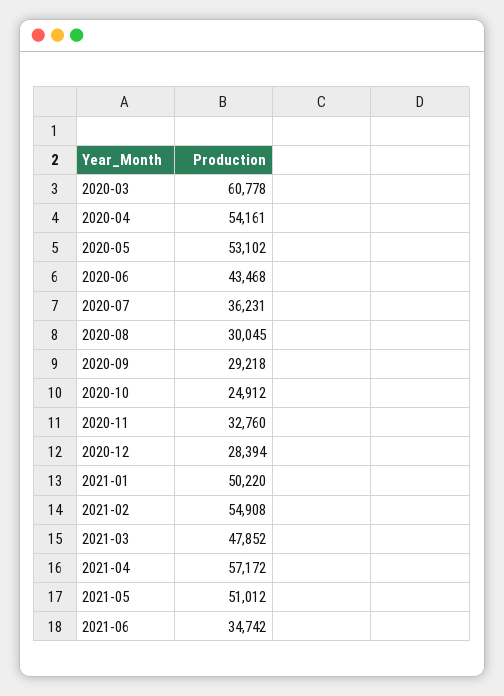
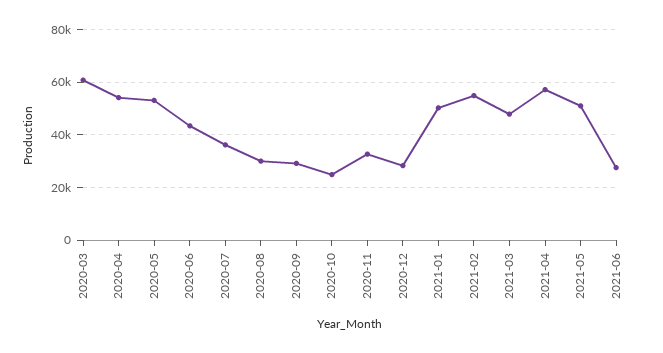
2021-06: 34742 -> 27500

